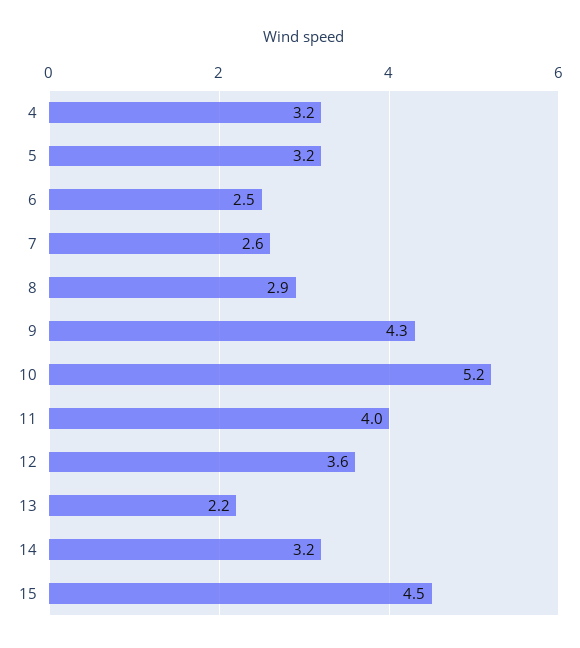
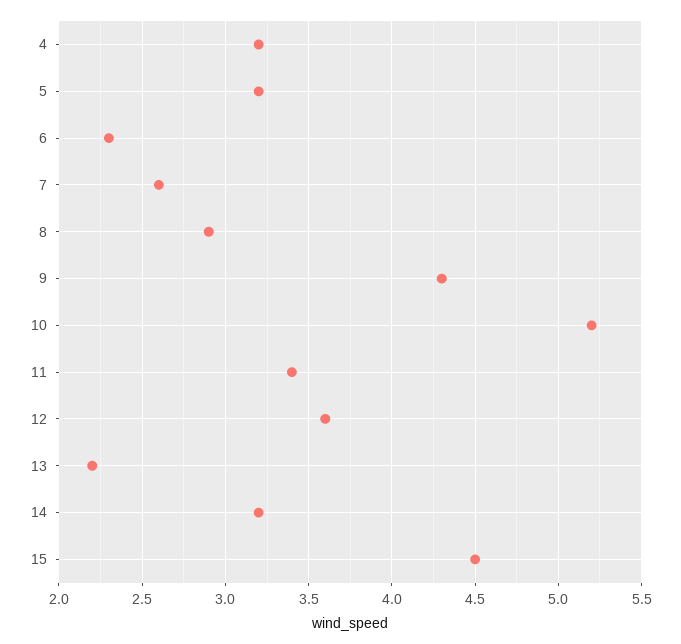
6: 2.5 -> 2.3
11: 4 -> 3.4

